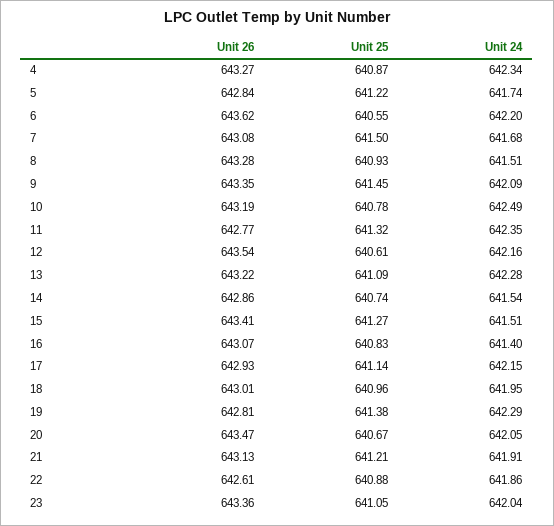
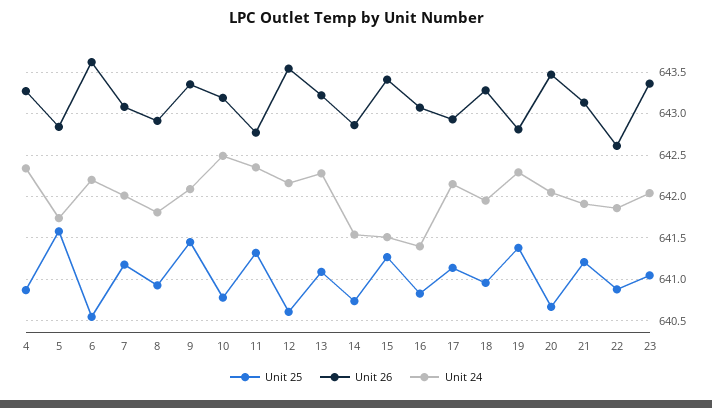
Unit 25, 5: 641.22 -> 641.6
Unit 25, 7: 641.5 -> 641.2
Unit 24, 7: 641.68 -> 642
Unit 26, 8: 643.28 -> 642.9
Unit 24, 8: 641.51 -> 641.8
Unit 26, 18: 643.01 -> 643.3

